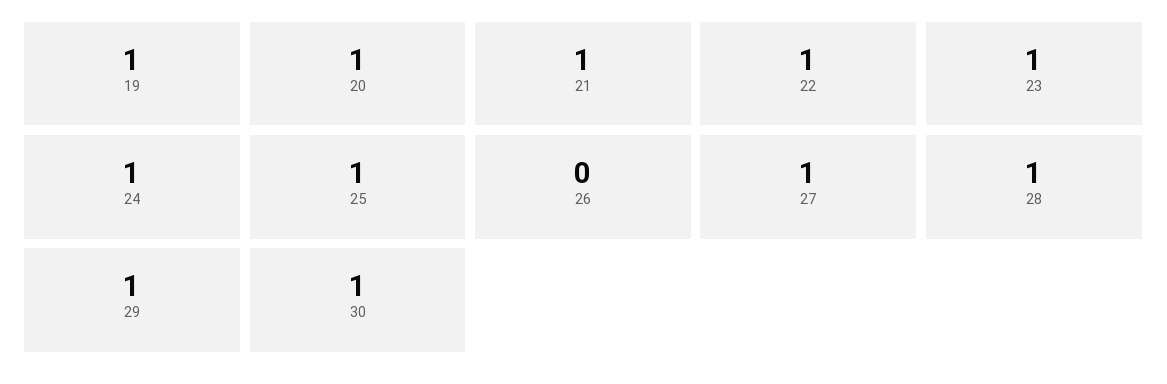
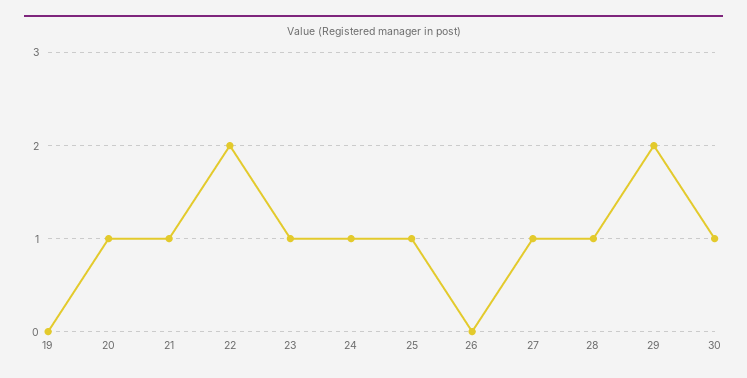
19: 1 -> 0
22: 1 -> 2
29: 1 -> 2

